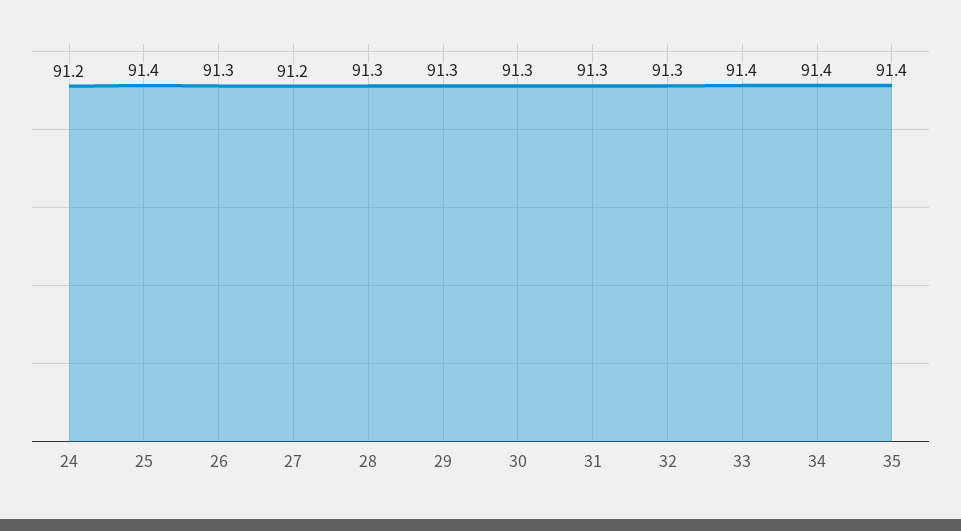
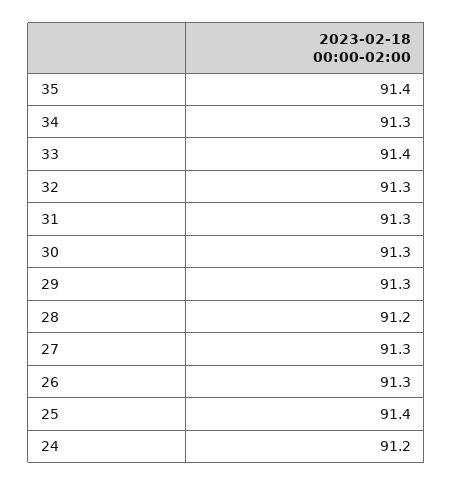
27: 91.2 -> 91.3
28: 91.3 -> 91.2
34: 91.4 -> 91.3

